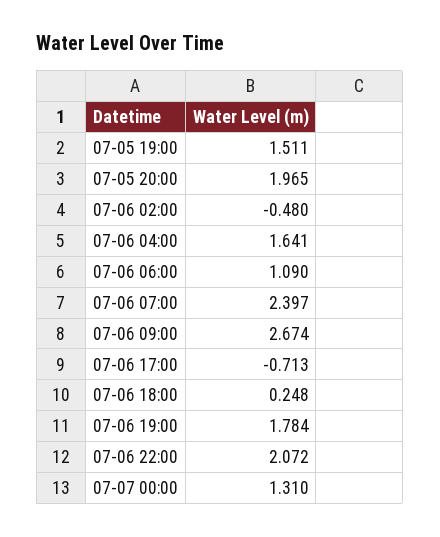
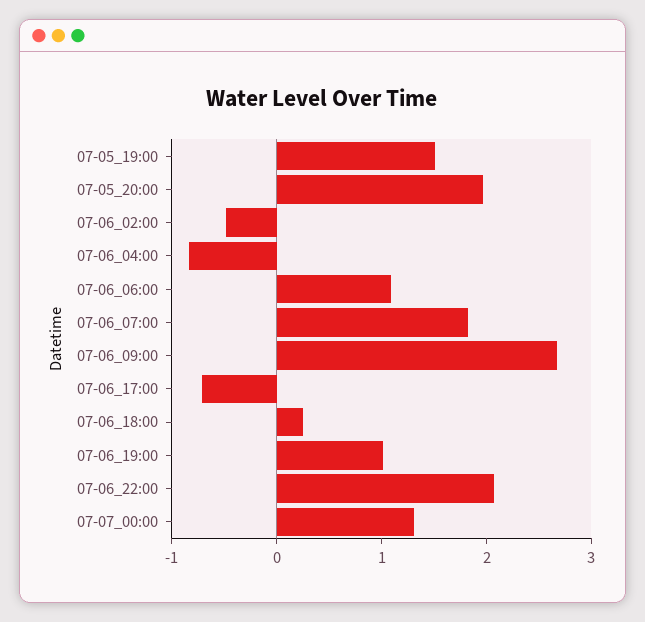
07-06 04:00: 1.641 -> -0.8
07-06 07:00: 2.397 -> 1.8
07-06 19:00: 1.784 -> 1

